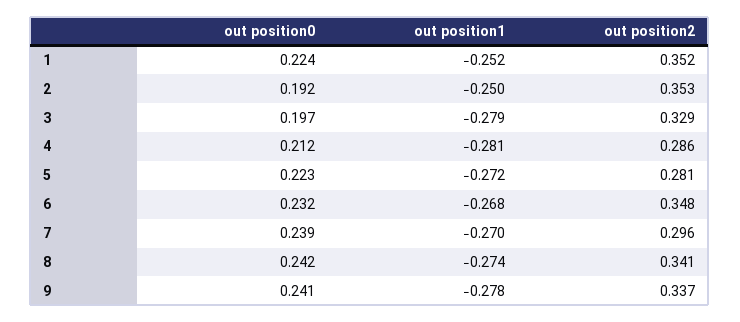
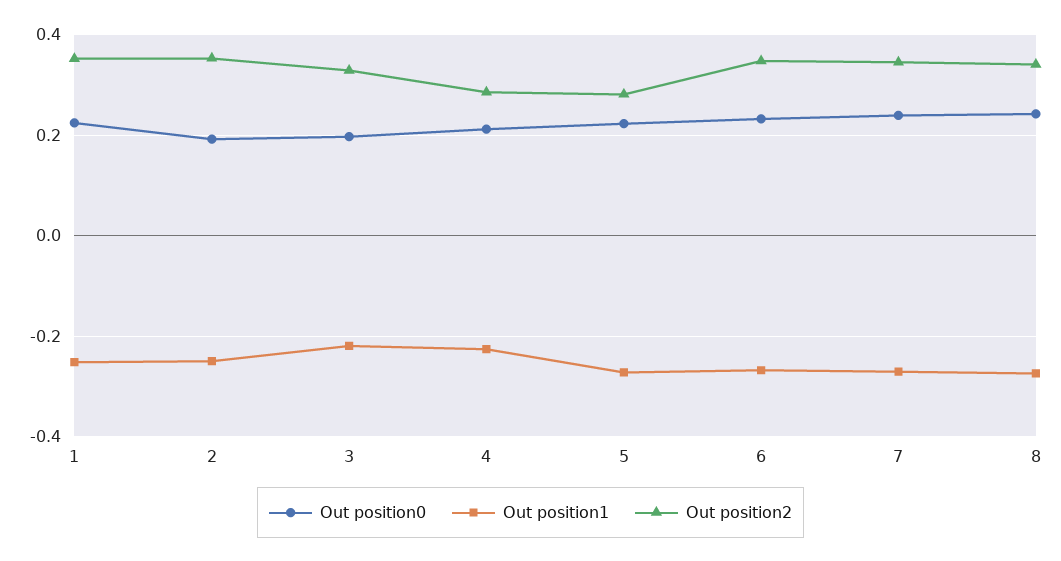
out position1, 3: -0.279 -> -0.22
out position1, 4: -0.281 -> -0.22
out position2, 7: 0.296 -> 0.34
out position0, 9: 0.241 -> none
out position1, 9: -0.278 -> none
out position2, 9: 0.337 -> none

